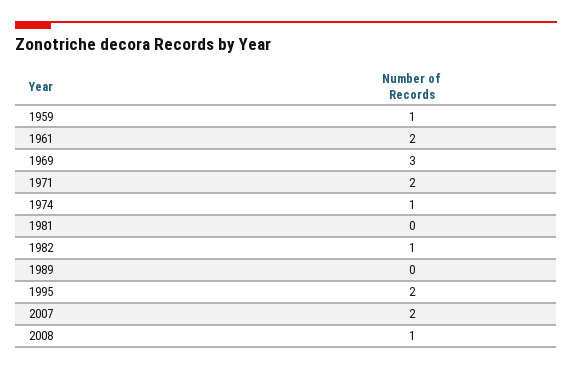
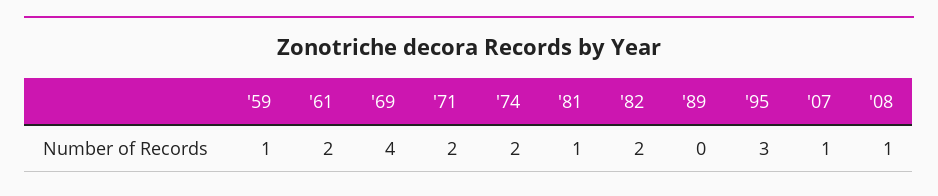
1969: 3 -> 4
1974: 1 -> 2
1981: 0 -> 1
1982: 1 -> 2
1995: 2 -> 3
2007: 2 -> 1

